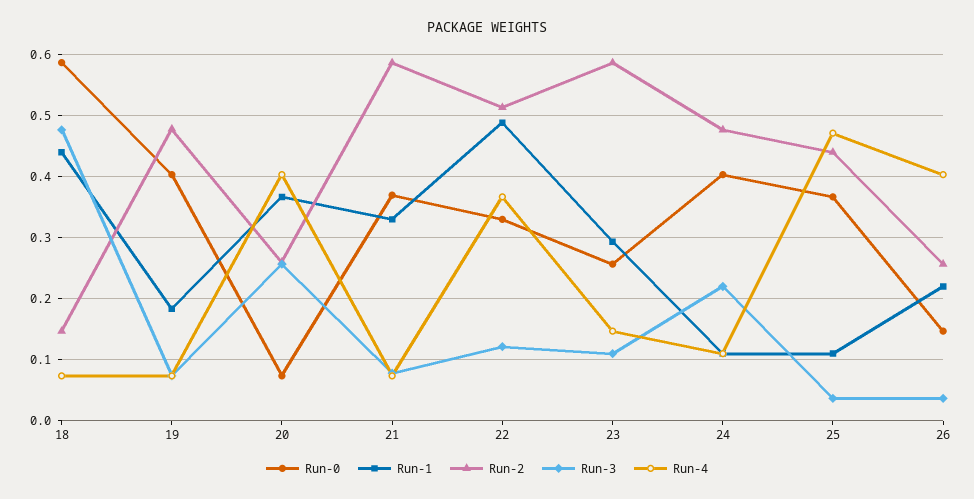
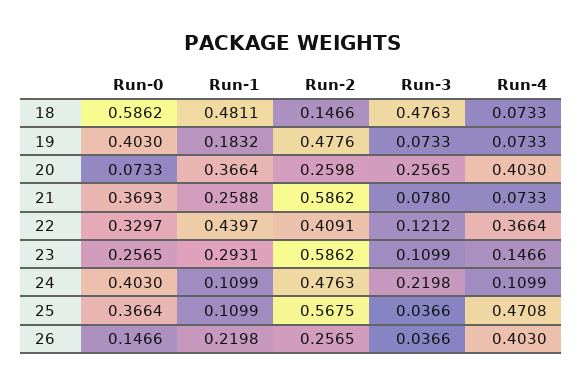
Run-1, 18: 0.44 -> 0.4811
Run-1, 21: 0.33 -> 0.2588
Run-1, 22: 0.49 -> 0.4397
Run-2, 22: 0.51 -> 0.4091
Run-2, 25: 0.44 -> 0.5675

